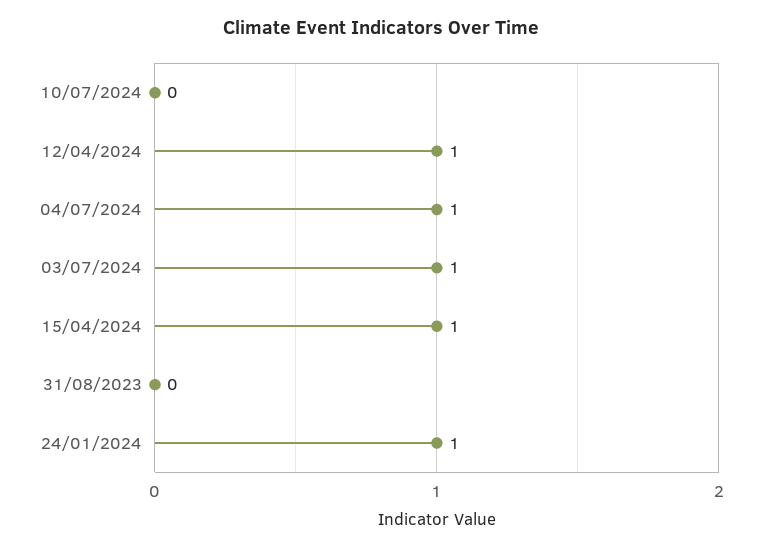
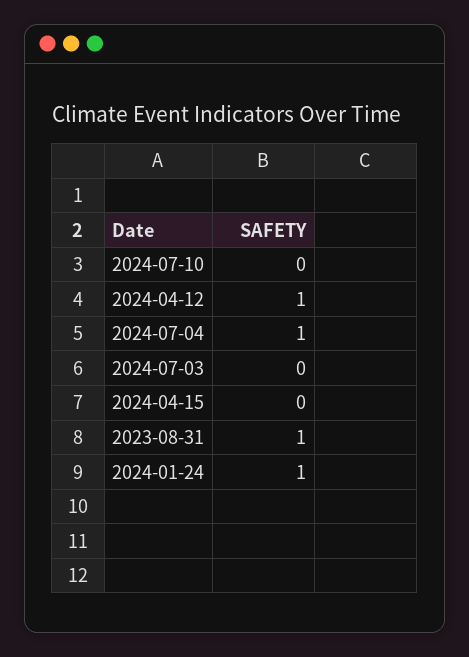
03/07/2024: 1 -> 0
15/04/2024: 1 -> 0
31/08/2023: 0 -> 1

